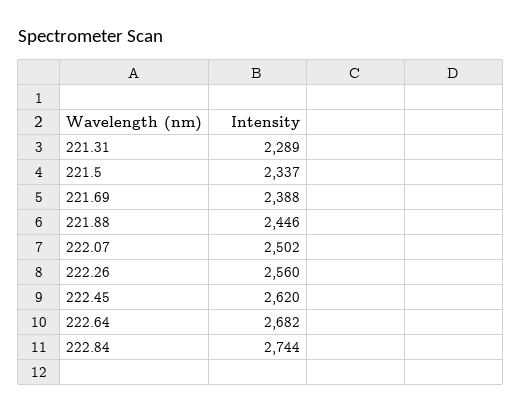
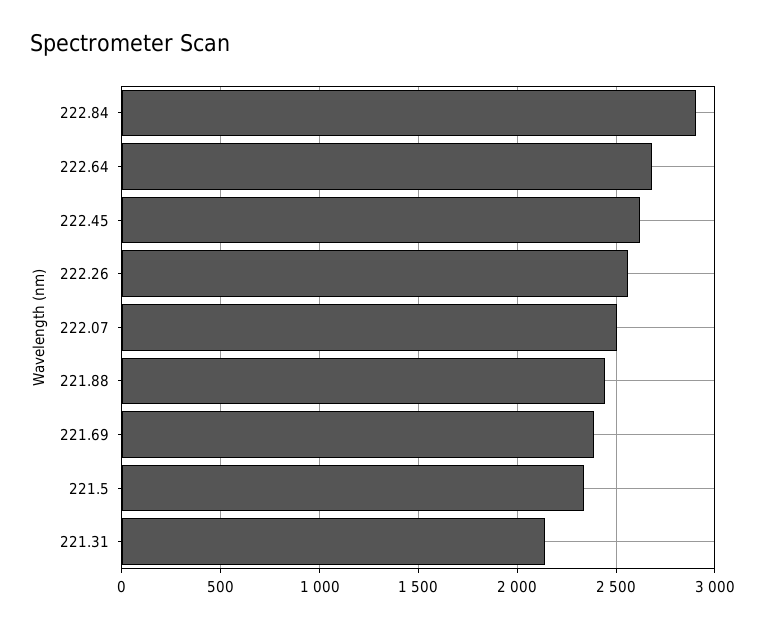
221.31: 2289 -> 2150
222.84: 2744 -> 2900

